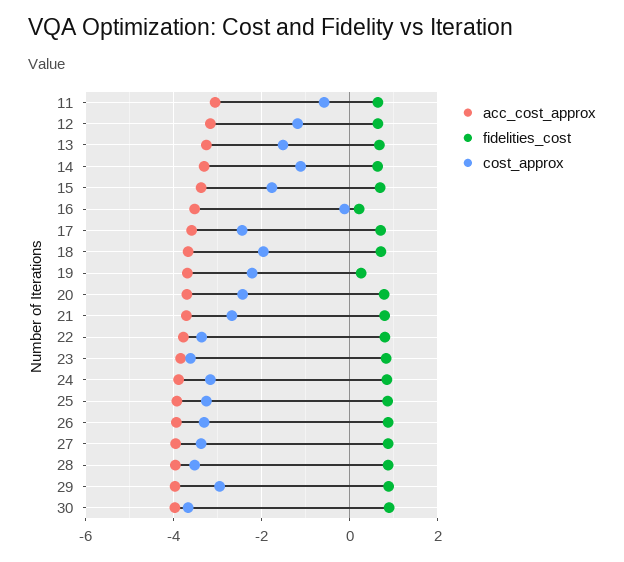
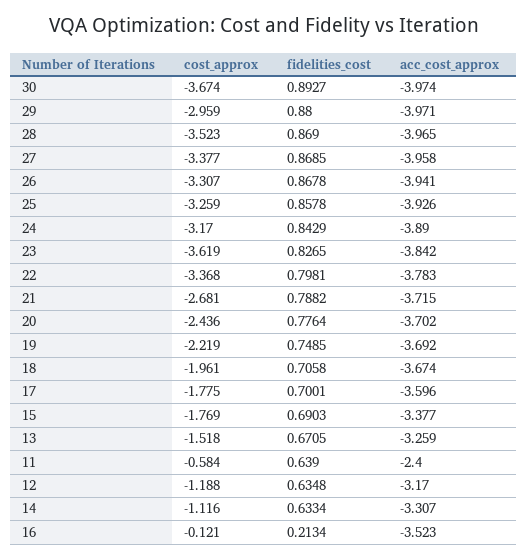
acc_cost_approx, 11: -3 -> -2.4
cost_approx, 17: -2.4 -> -1.775
fidelities_cost, 19: 0.2 -> 0.7485

